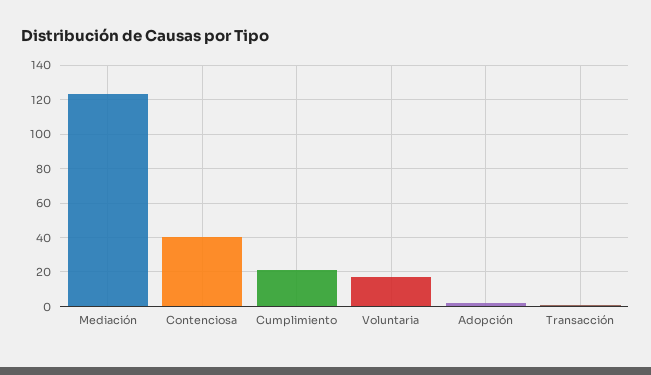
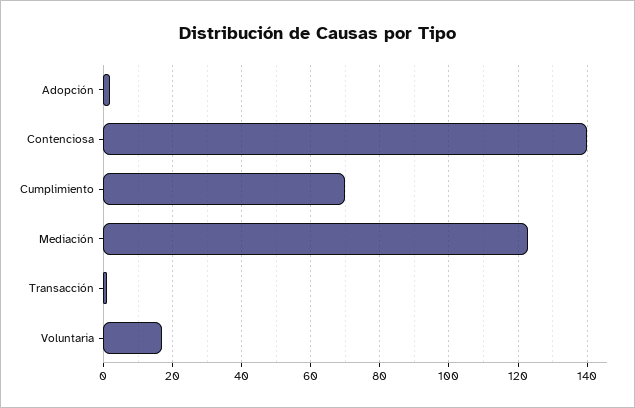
Contenciosa: 40 -> 140
Cumplimiento: 20 -> 70

